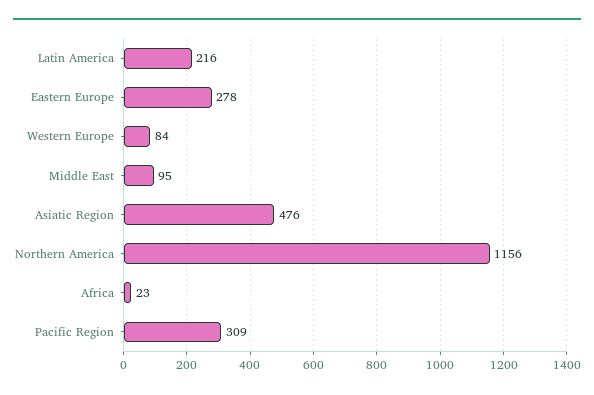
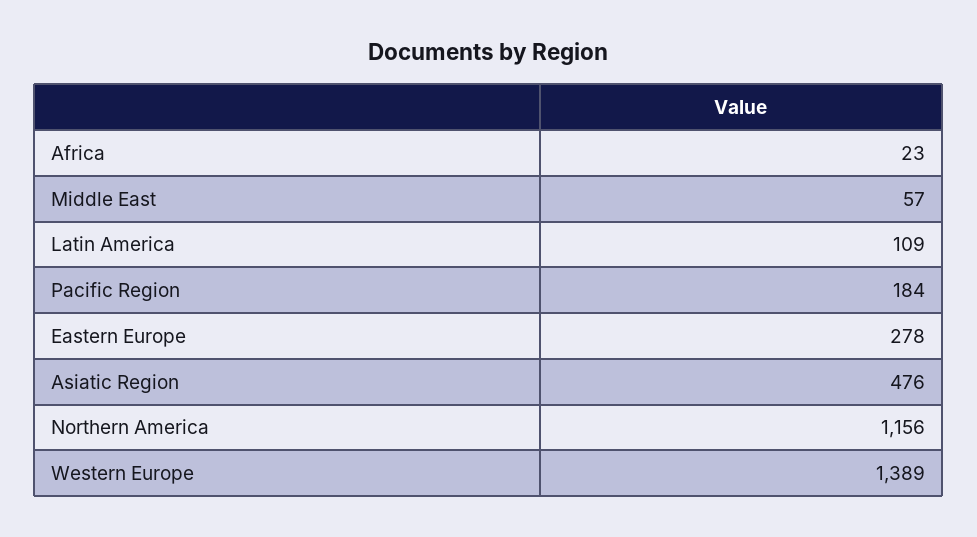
Latin America: 216 -> 109
Western Europe: 84 -> 1389
Middle East: 95 -> 57
Pacific Region: 309 -> 184

